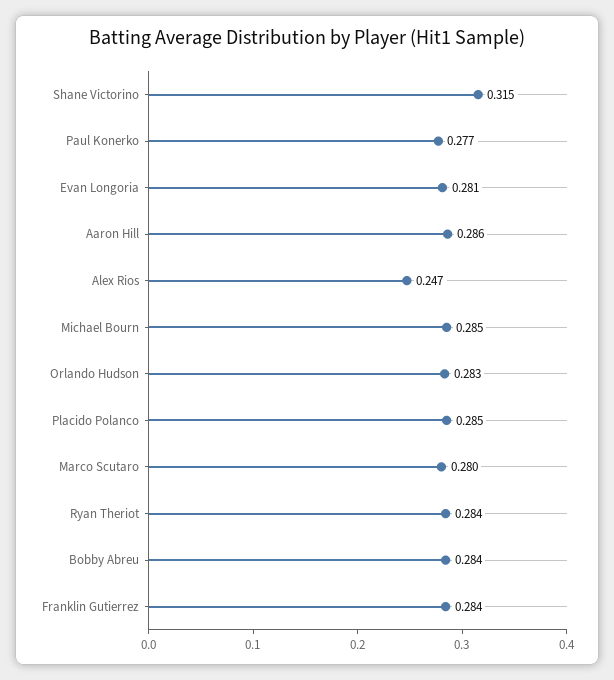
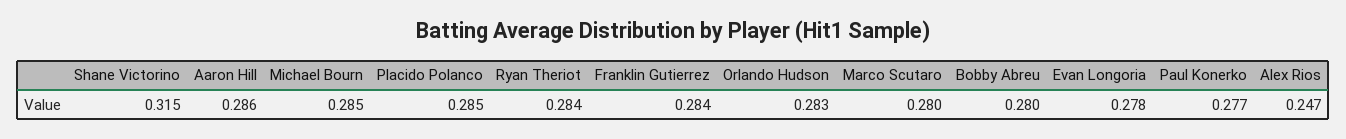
Evan Longoria: 0.281 -> 0.278
Bobby Abreu: 0.284 -> 0.28

